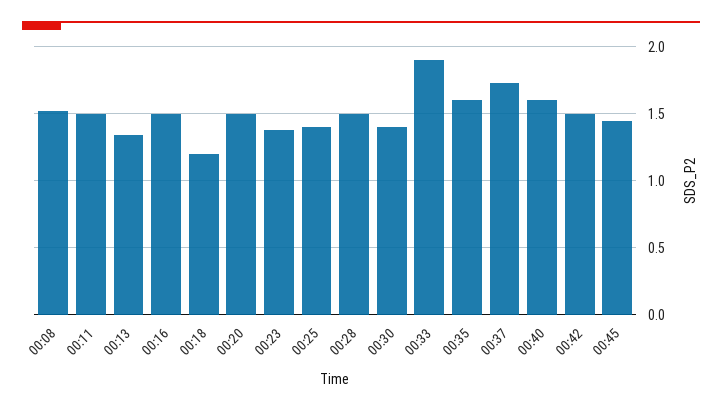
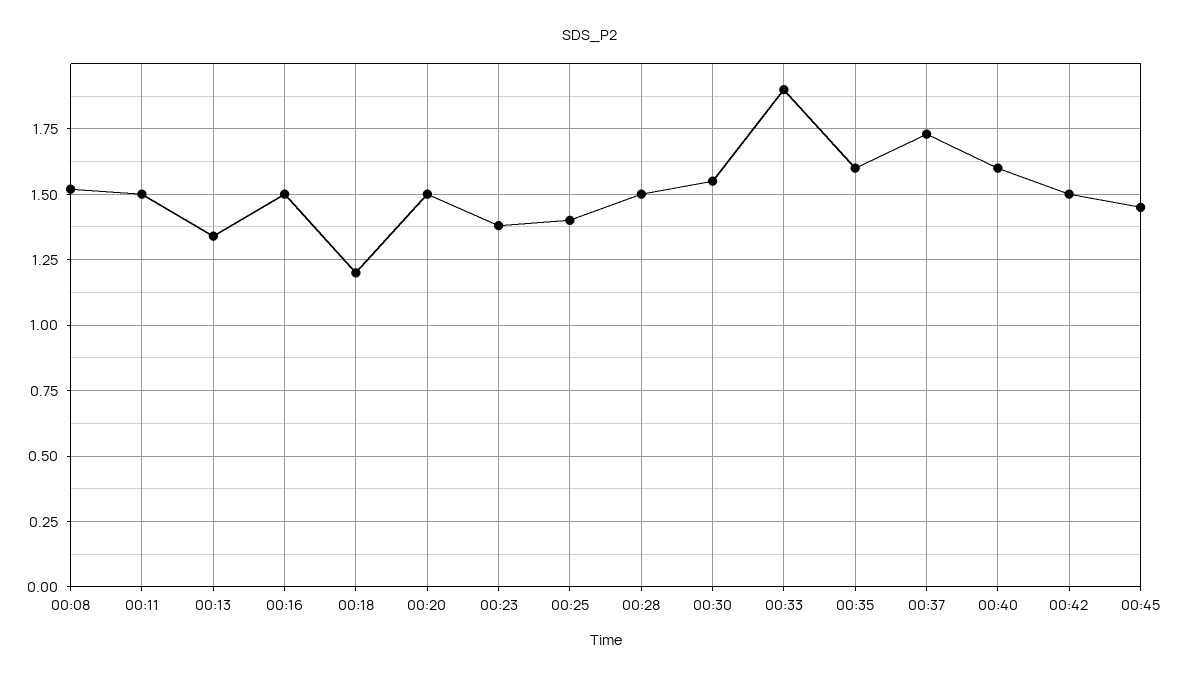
00:30: 1.4 -> 1.55

